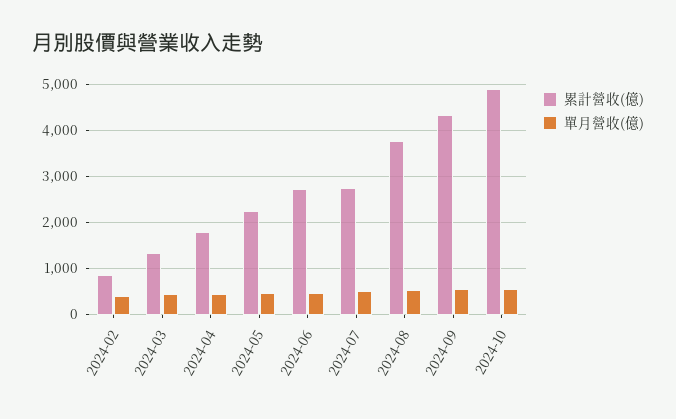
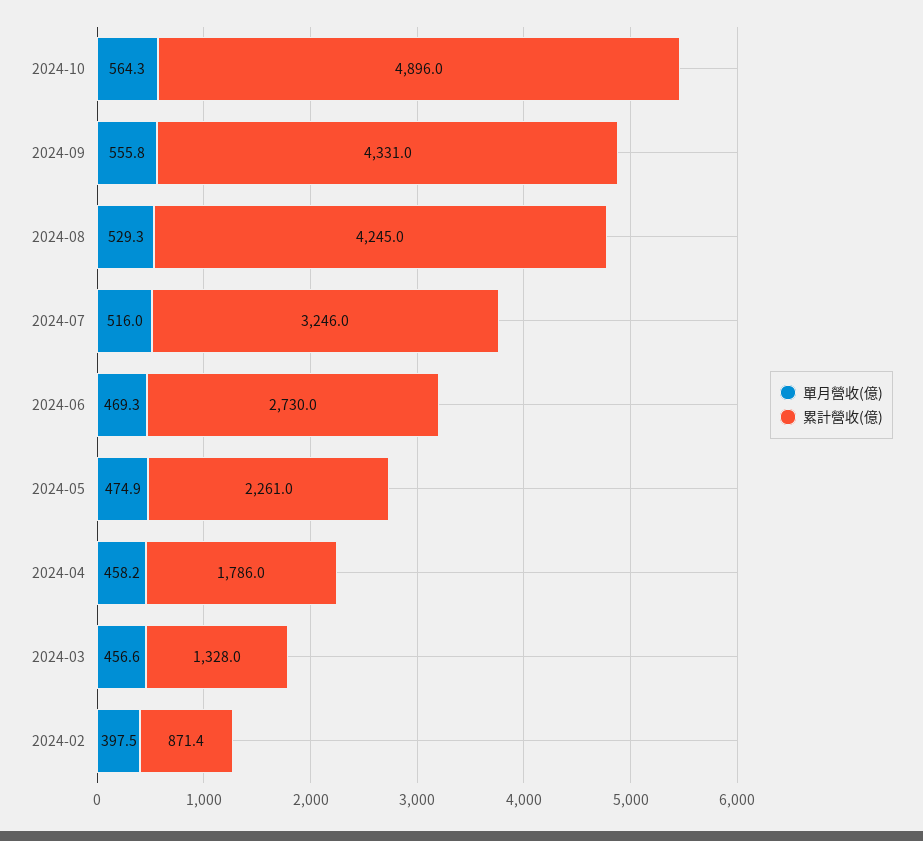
累計營收(億), 2024-07: 2800 -> 3246
累計營收(億), 2024-08: 3800 -> 4245

